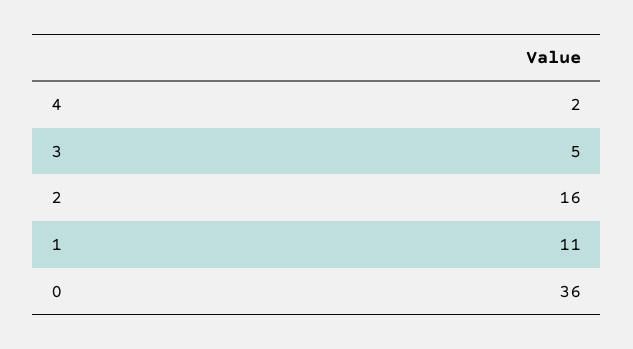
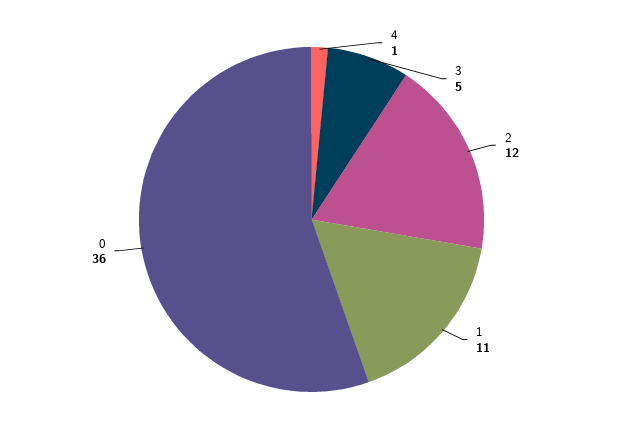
4: 2 -> 1
2: 16 -> 12

